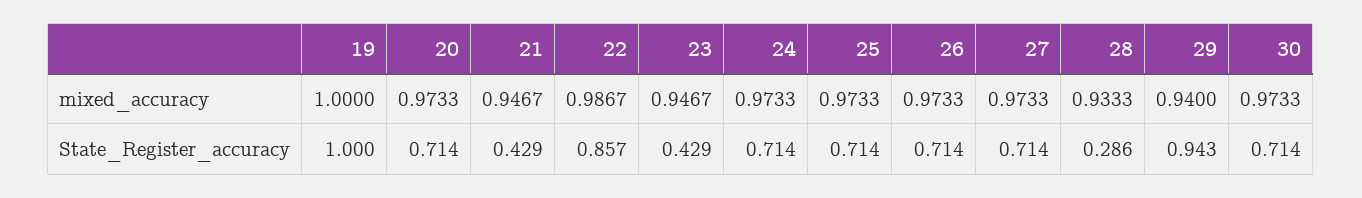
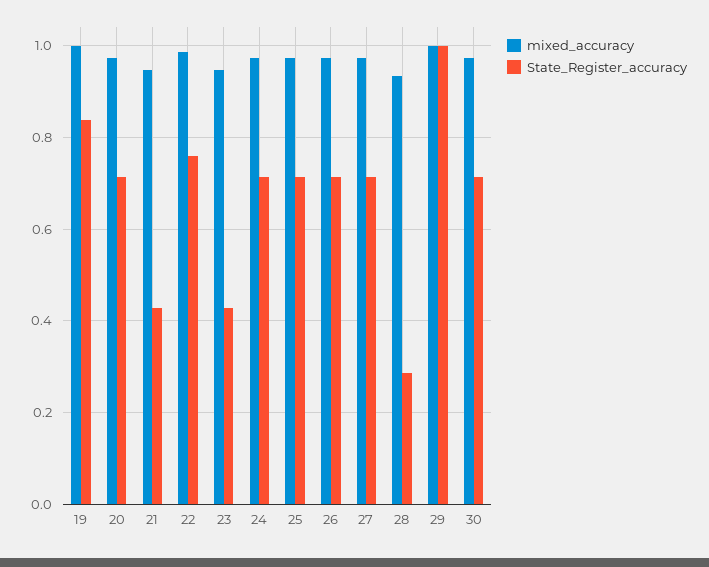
mixed_accuracy, 29: 0.94 -> 1
State_Register_accuracy, 19: 1 -> 0.84
State_Register_accuracy, 22: 0.857 -> 0.76
State_Register_accuracy, 29: 0.943 -> 1

